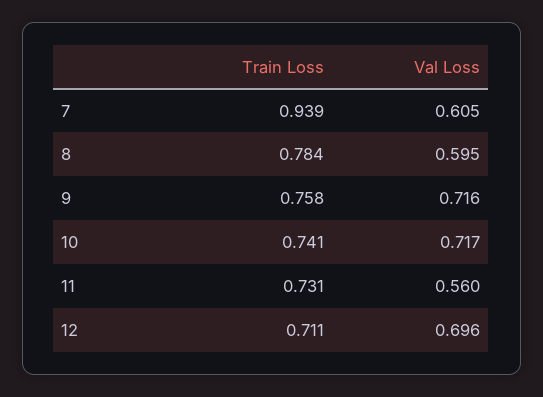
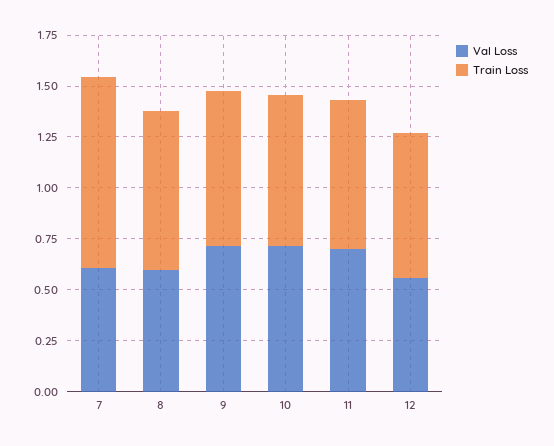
Val Loss, 11: 0.56 -> 0.7
Val Loss, 12: 0.696 -> 0.55

